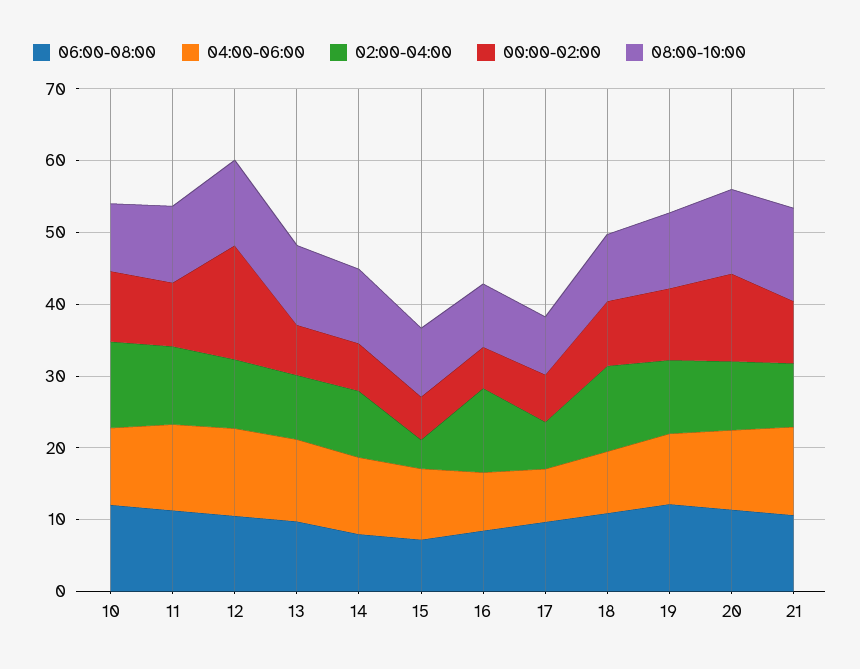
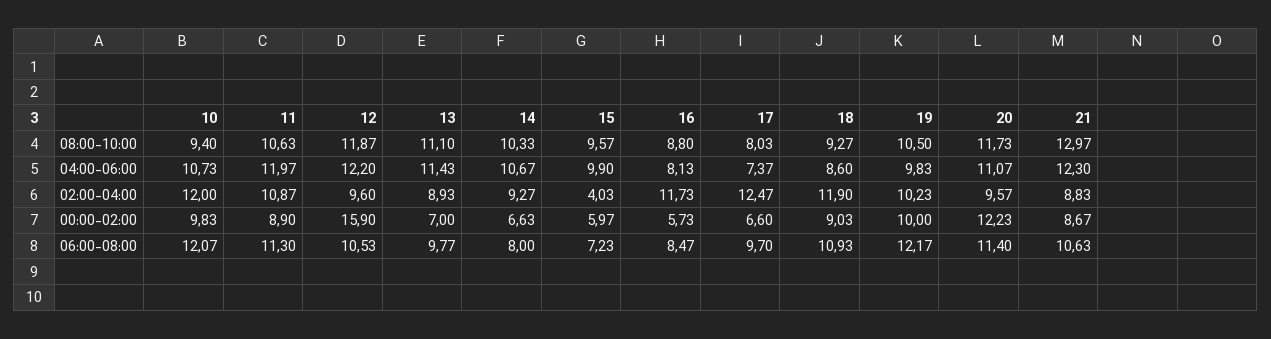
02:00-04:00, 17: 6 -> 12.47

